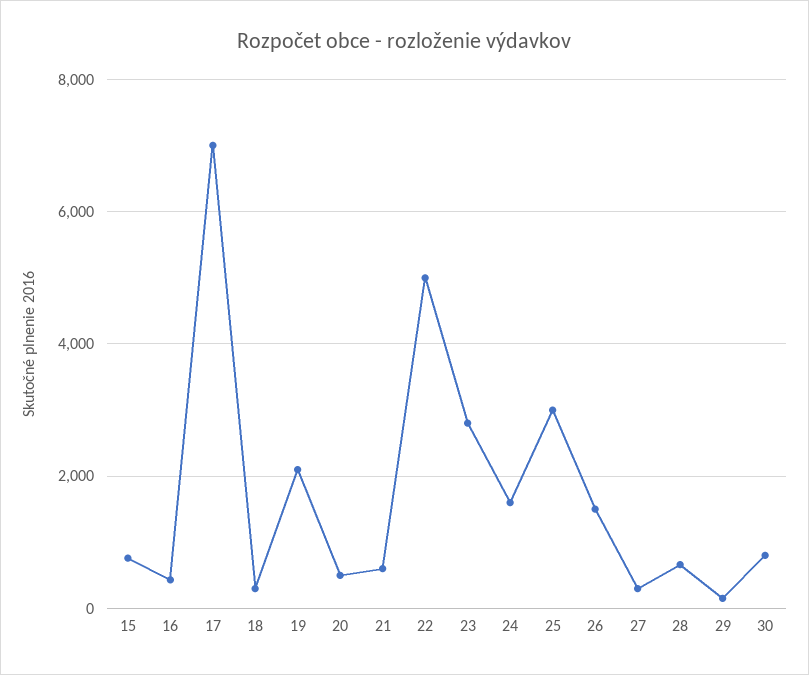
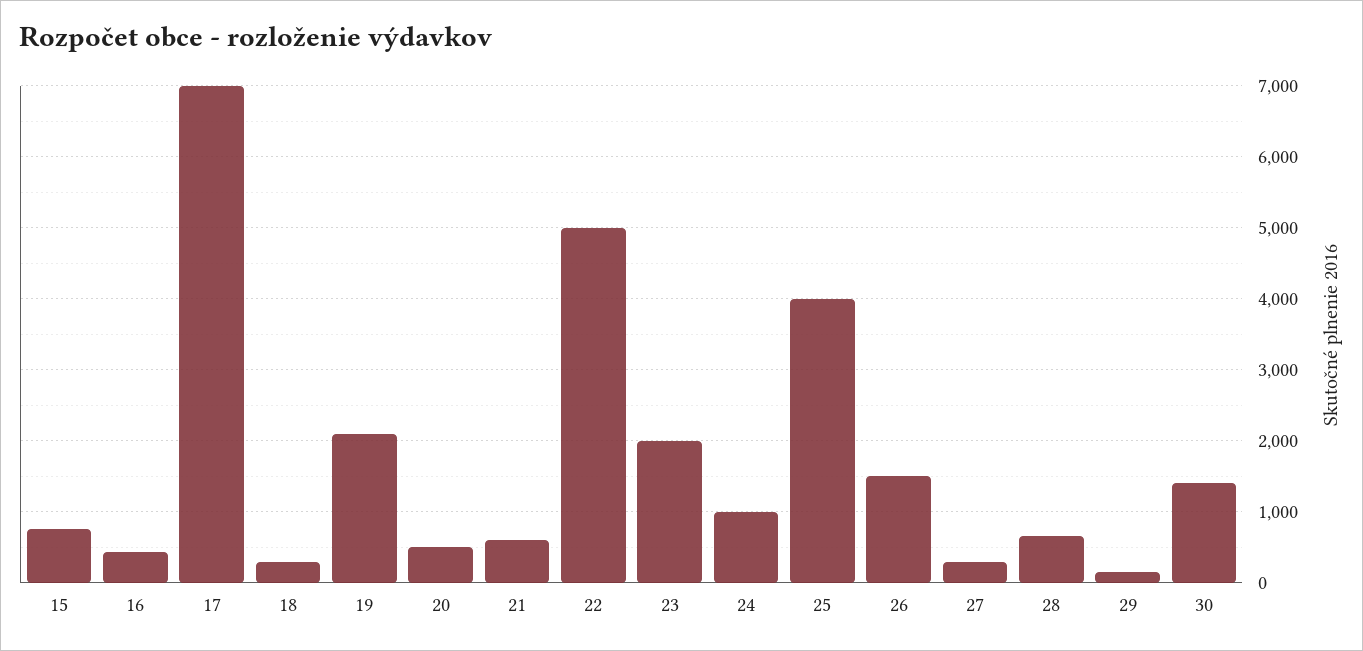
23: 2800 -> 2000
24: 1600 -> 1000
25: 3000 -> 4000
30: 800 -> 1400

